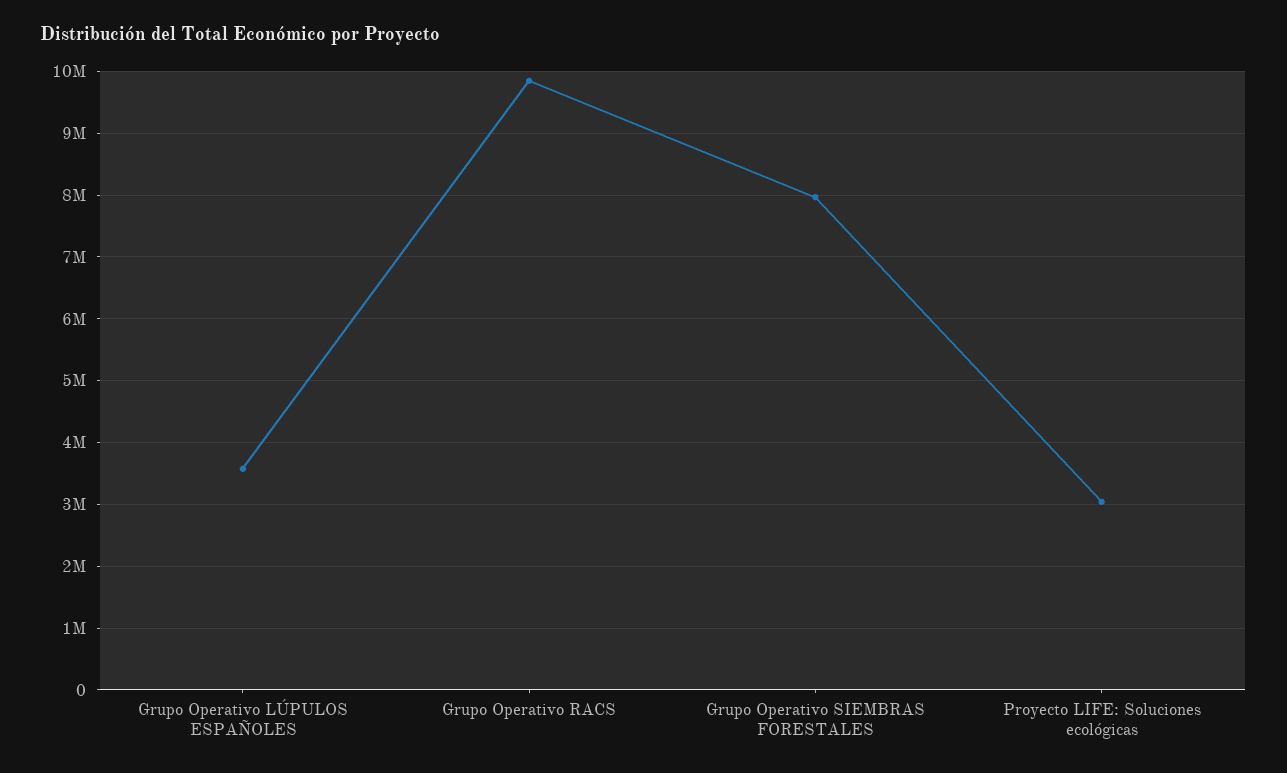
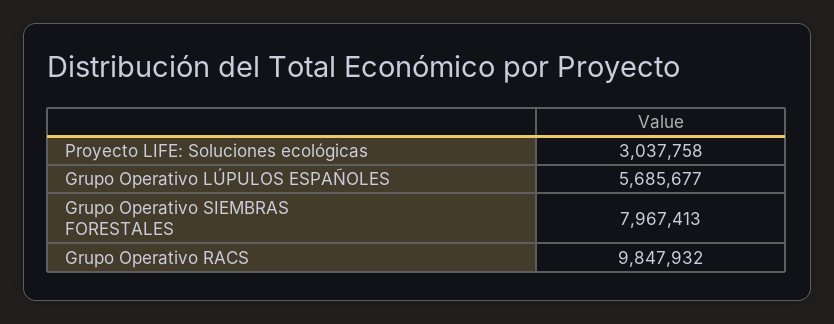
Grupo Operativo LÚPULOS ESPAÑOLES: 3600000 -> 5685677

